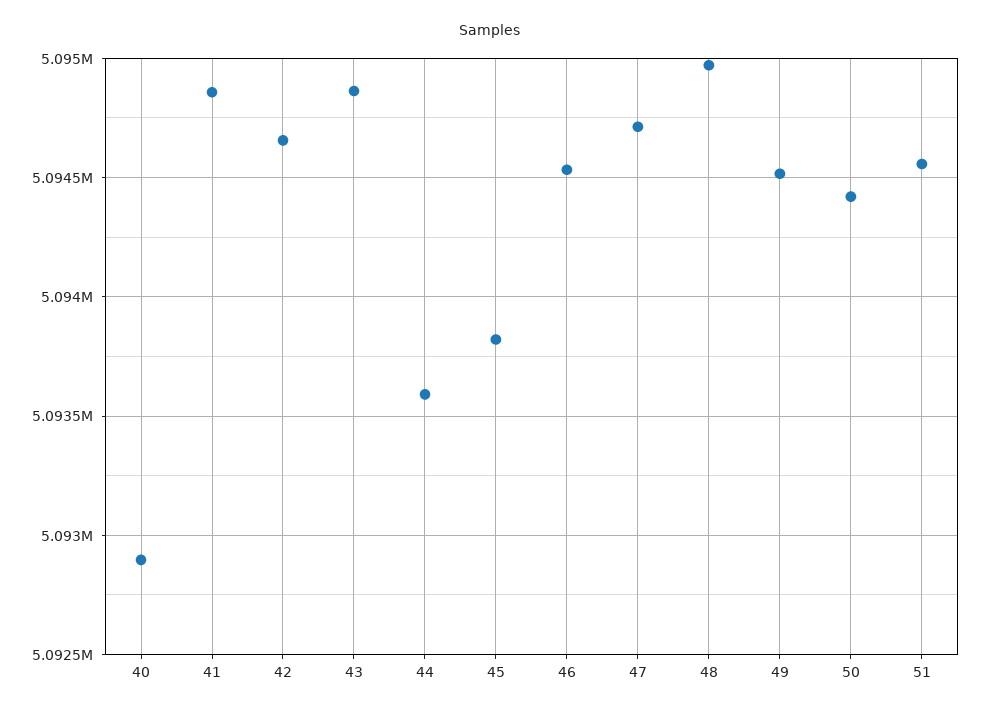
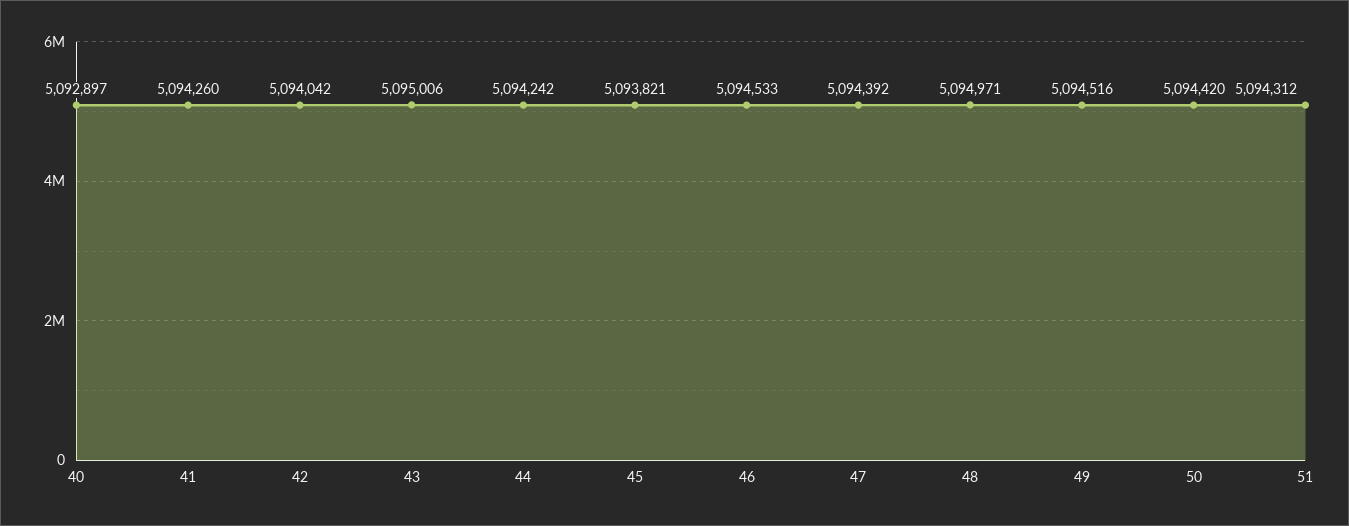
41: 5094850 -> 5094260
42: 5094650 -> 5094042
43: 5094850 -> 5095006
44: 5093600 -> 5094242
47: 5094700 -> 5094392
51: 5094550 -> 5094312

